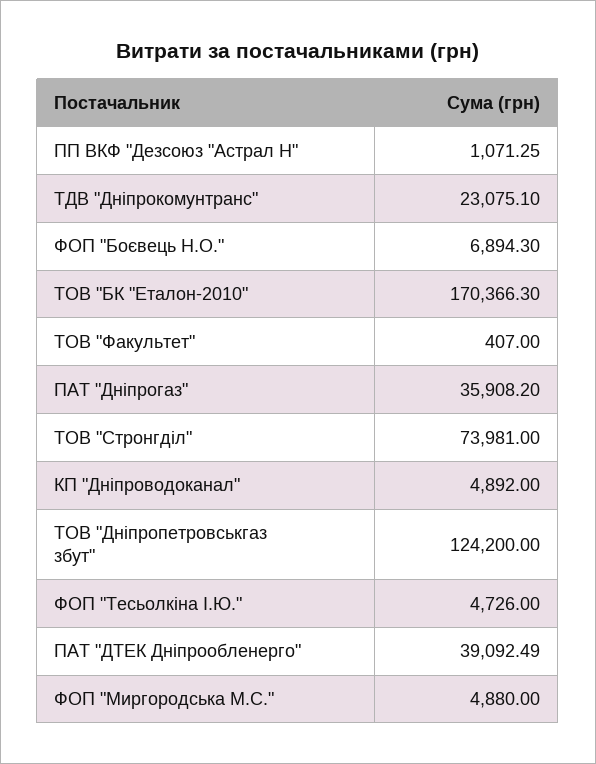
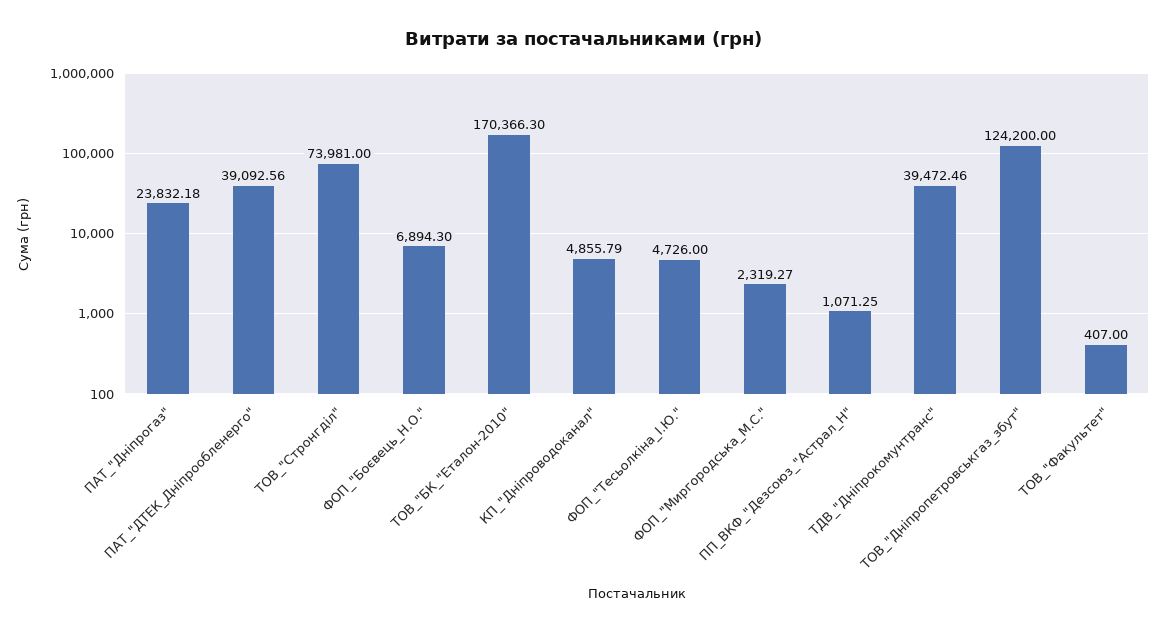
ТДВ "Дніпрокомунтранс": 23075.1 -> 39472.46
ПАТ "Дніпрогаз": 35908.2 -> 23832.18
КП "Дніпроводоканал": 4892 -> 4855.79
ПАТ "ДТЕК Дніпрообленерго": 39092.49 -> 39092.56
ФОП "Миргородська М.С.": 4880 -> 2319.27

